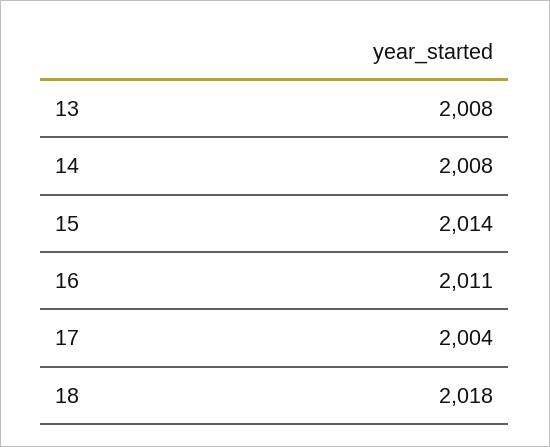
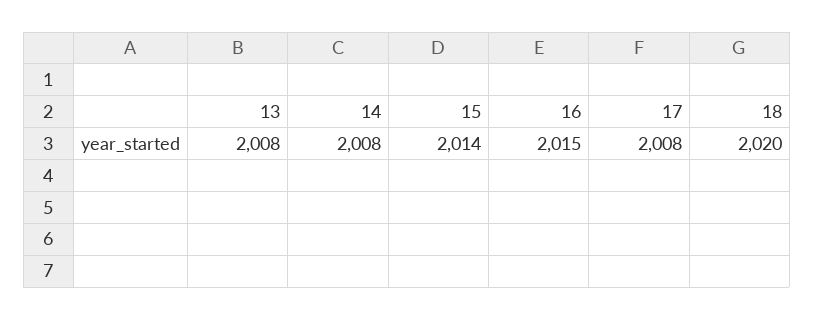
16: 2011 -> 2015
17: 2004 -> 2008
18: 2018 -> 2020

